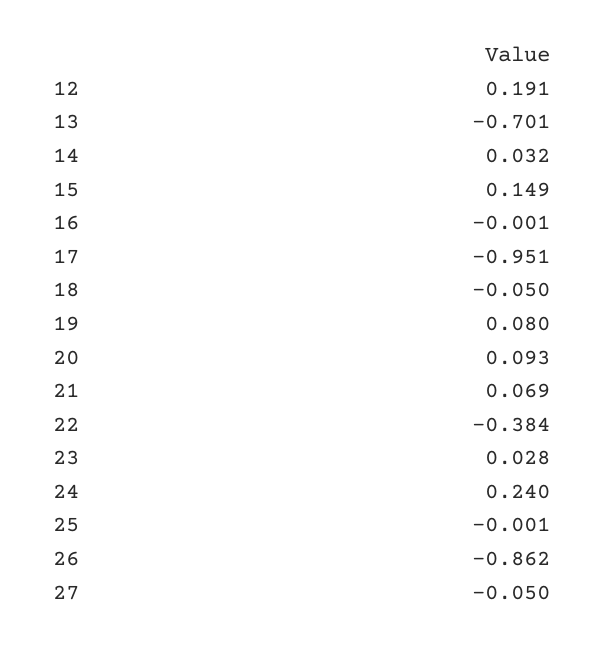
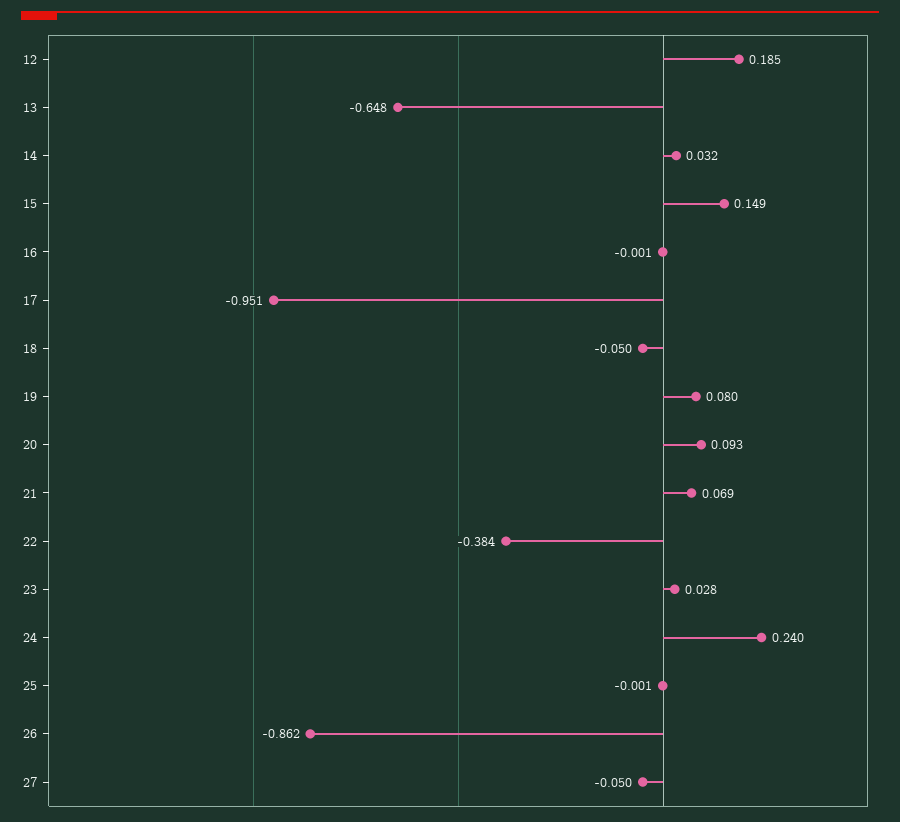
12: 0.191 -> 0.185
13: -0.701 -> -0.648

